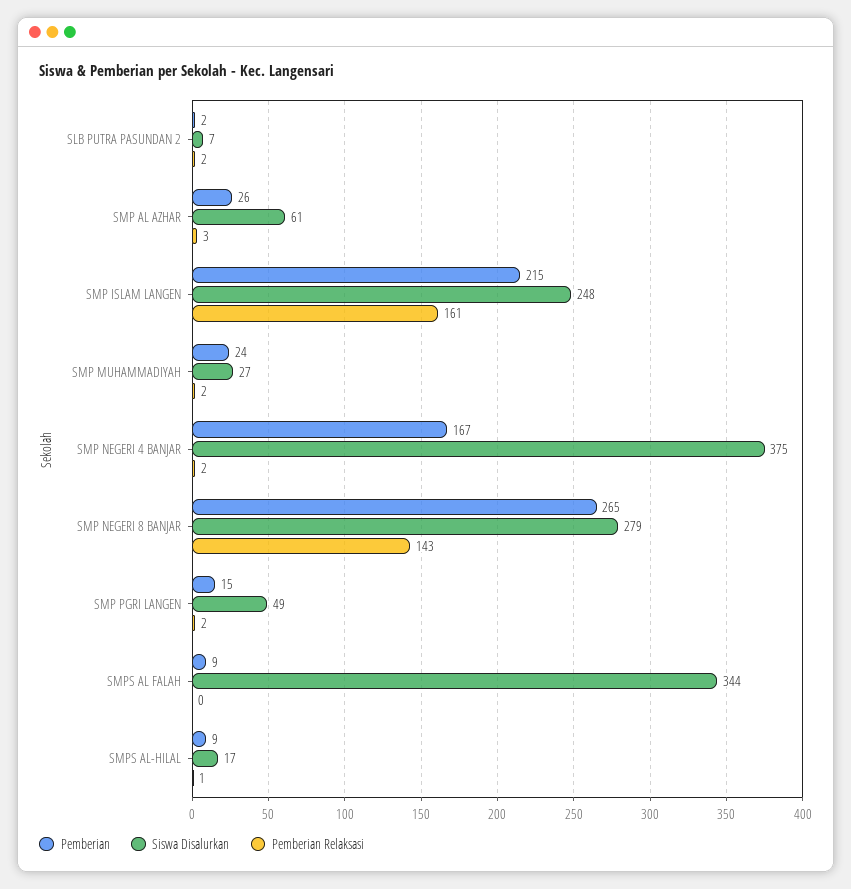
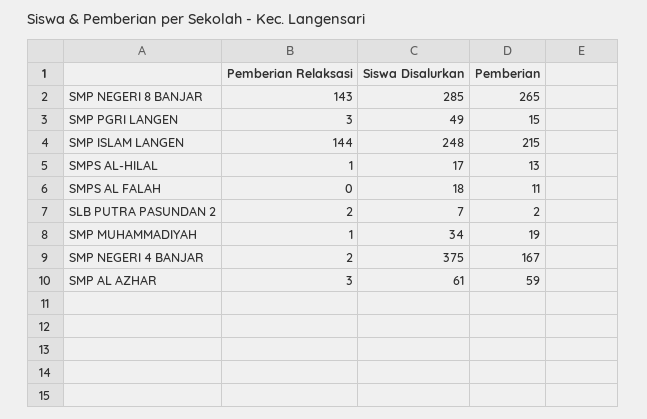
Pemberian, SMP AL AZHAR: 26 -> 59
Pemberian Relaksasi, SMP ISLAM LANGEN: 161 -> 144
Pemberian, SMP MUHAMMADIYAH: 24 -> 19
Siswa Disalurkan, SMP MUHAMMADIYAH: 27 -> 34
Pemberian Relaksasi, SMP MUHAMMADIYAH: 2 -> 1
Siswa Disalurkan, SMP NEGERI 8 BANJAR: 279 -> 285
Pemberian Relaksasi, SMP PGRI LANGEN: 2 -> 3
Pemberian, SMPS AL FALAH: 9 -> 11
Siswa Disalurkan, SMPS AL FALAH: 344 -> 18
Pemberian, SMPS AL-HILAL: 9 -> 13

